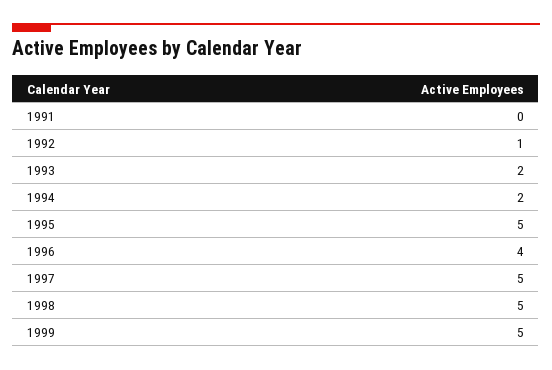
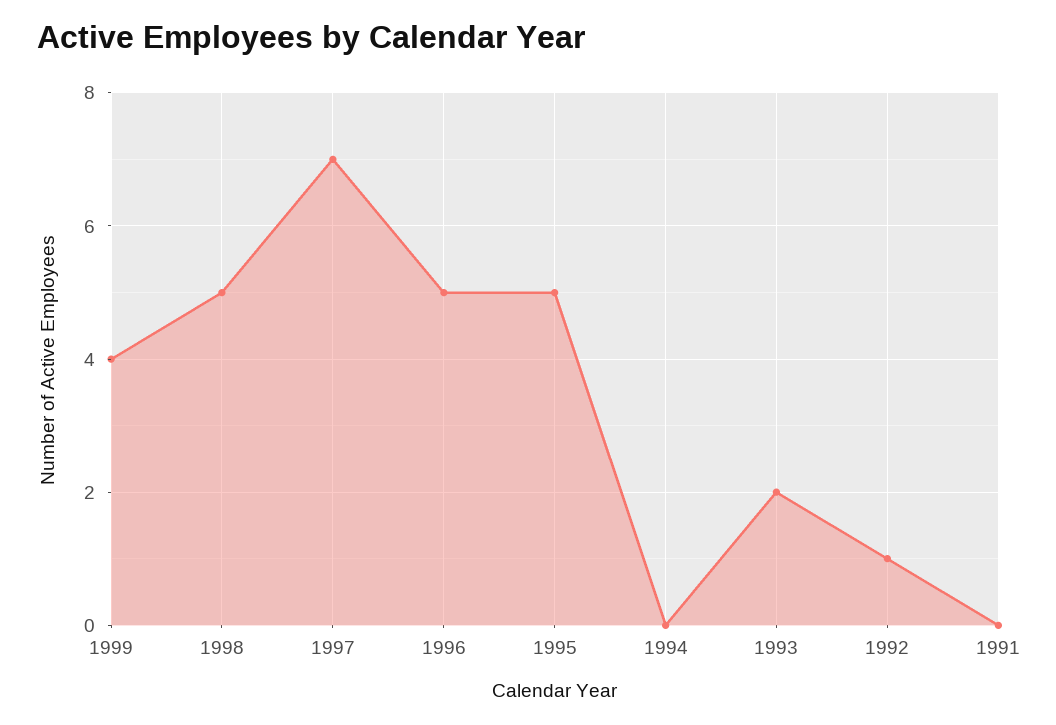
1994: 2 -> 0
1996: 4 -> 5
1997: 5 -> 7
1999: 5 -> 4

